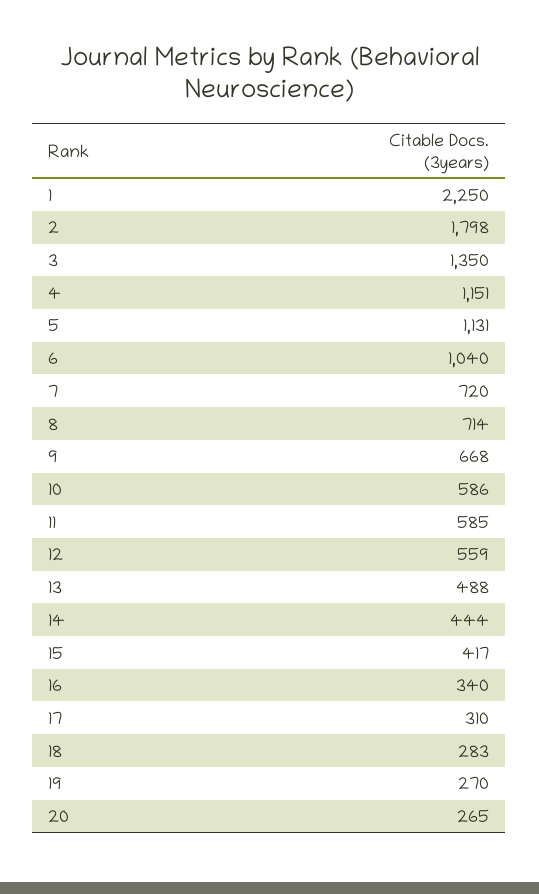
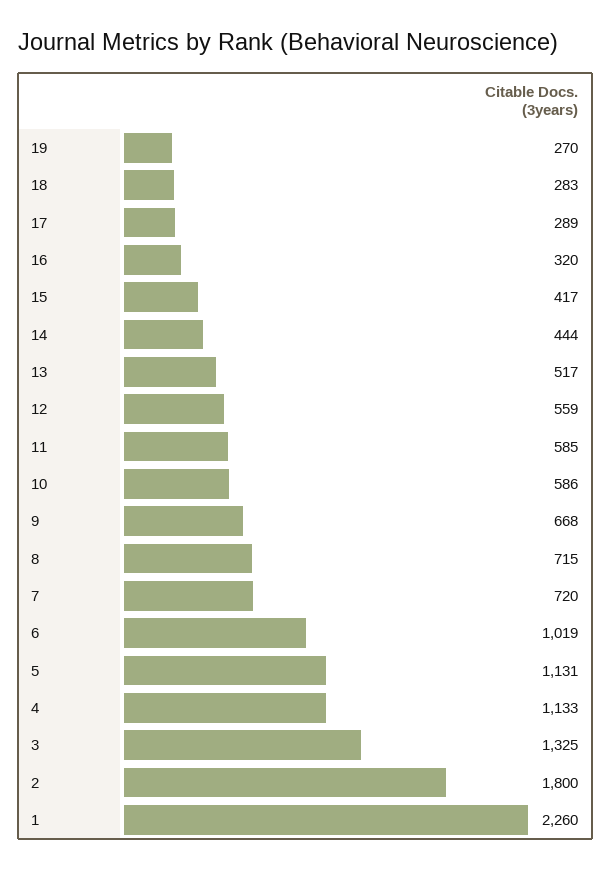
1: 2250 -> 2260
2: 1798 -> 1800
3: 1350 -> 1325
4: 1151 -> 1133
6: 1040 -> 1019
8: 714 -> 715
13: 488 -> 517
16: 340 -> 320
17: 310 -> 289
20: 265 -> none

